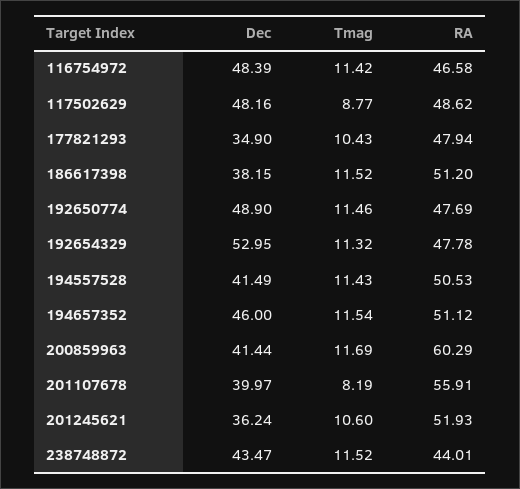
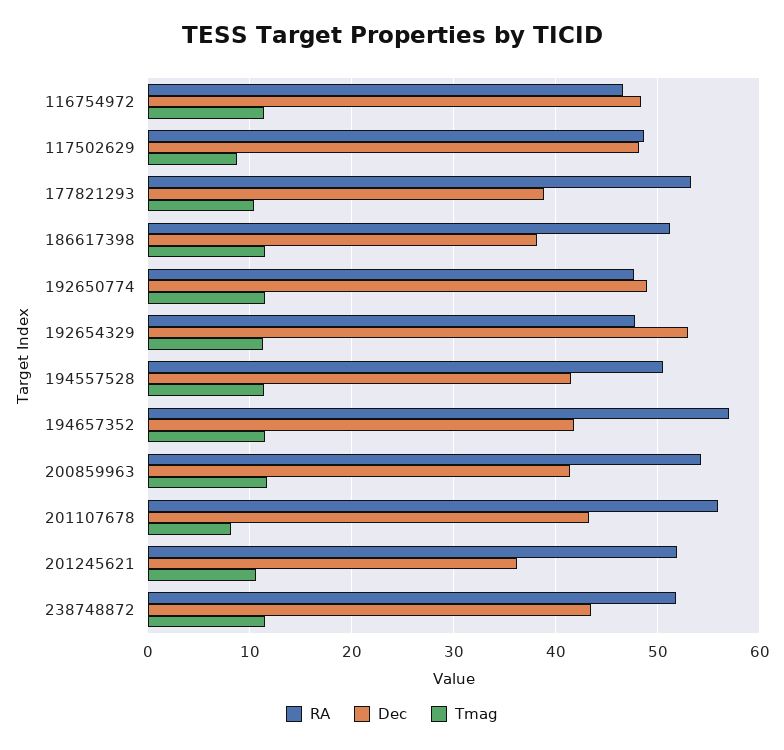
Dec, 177821293: 34.9 -> 39
RA, 177821293: 47.94 -> 53
Dec, 194657352: 46 -> 42
RA, 194657352: 51.12 -> 57
RA, 200859963: 60.29 -> 54
Dec, 201107678: 39.97 -> 43
RA, 238748872: 44.01 -> 52

